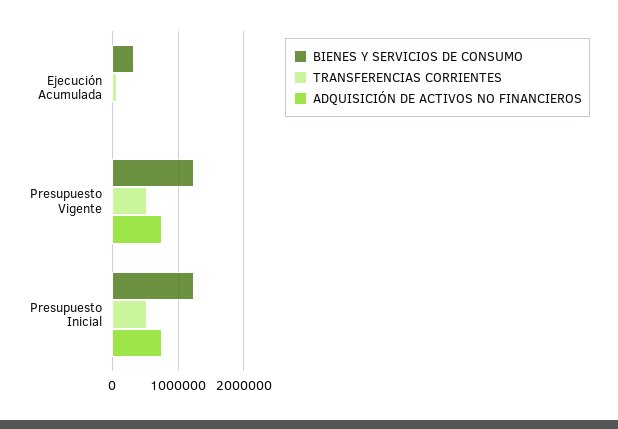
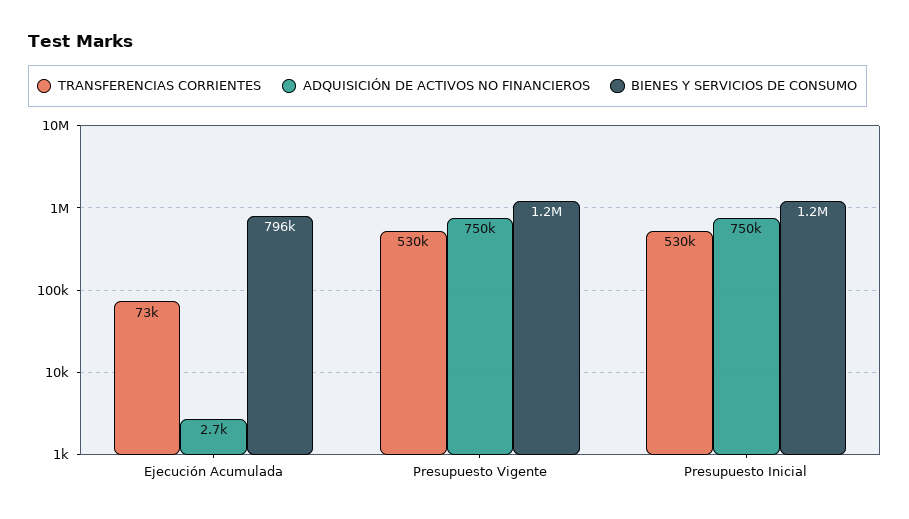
BIENES Y SERVICIOS DE CONSUMO, Ejecución Acumulada: 300000 -> 796000

